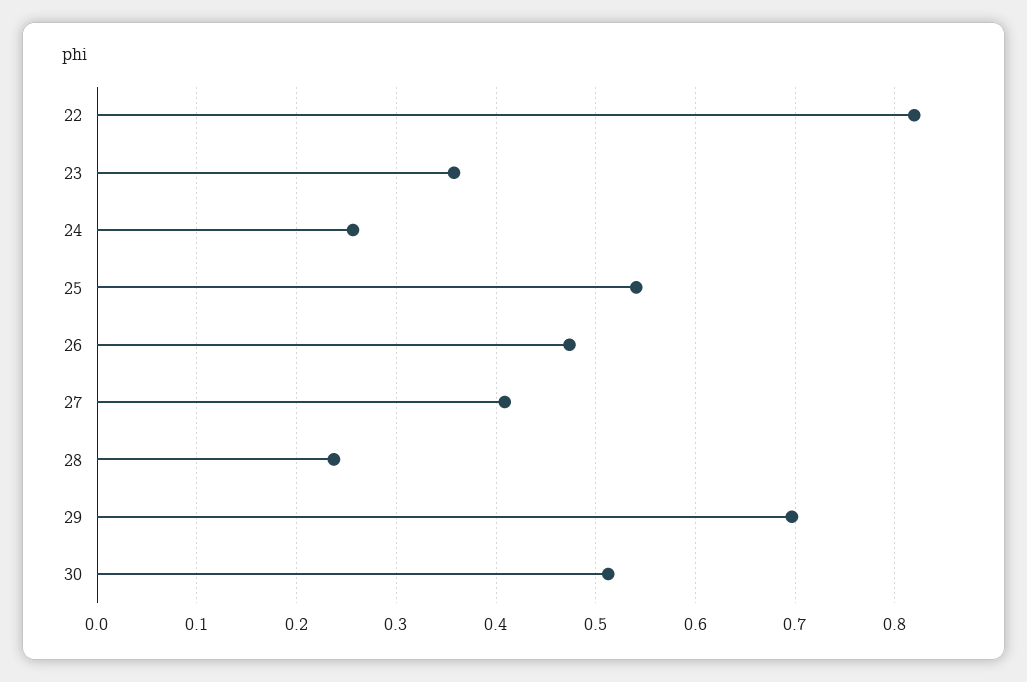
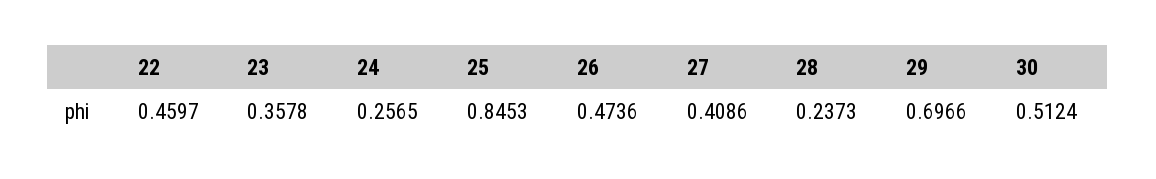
22: 0.82 -> 0.4597
25: 0.54 -> 0.8453

